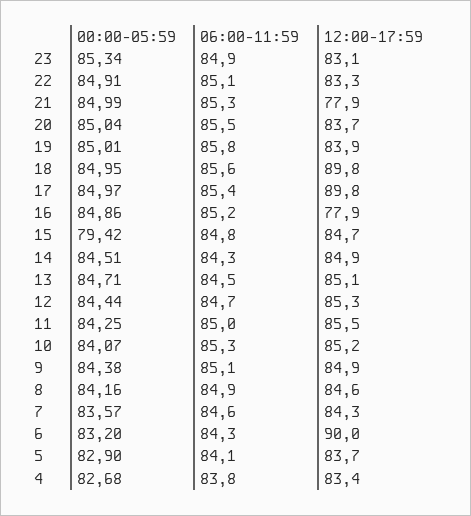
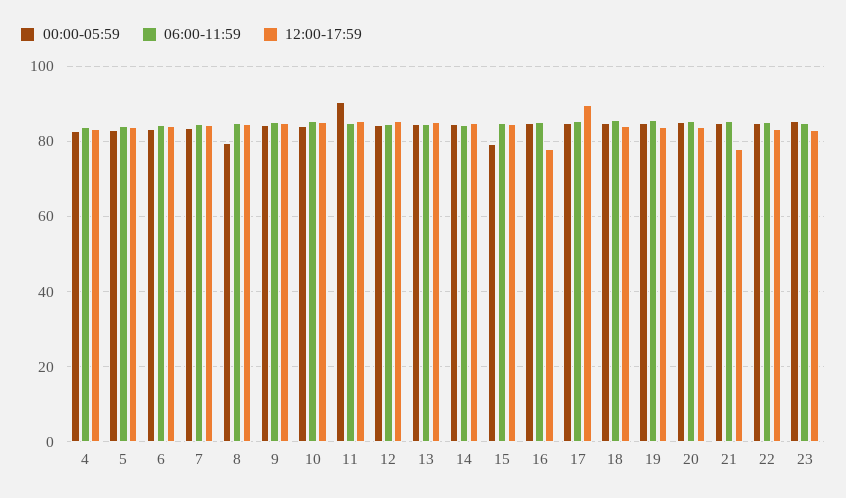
12:00-17:59, 18: 89.8 -> 84
00:00-05:59, 11: 84.25 -> 90
00:00-05:59, 8: 84.16 -> 80
12:00-17:59, 6: 90 -> 84

